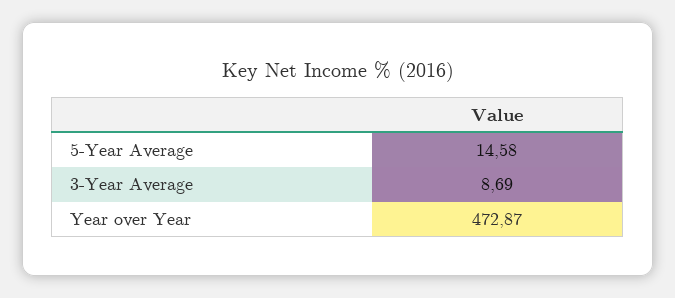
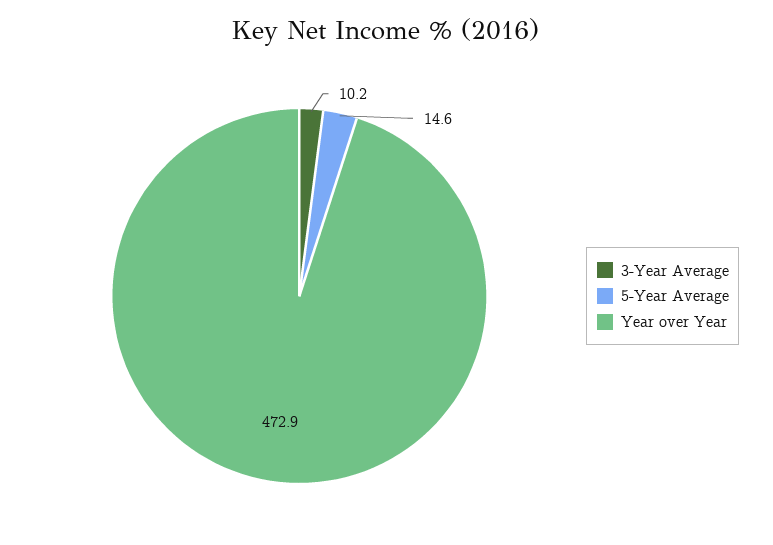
3-Year Average: 8.69 -> 10.2

